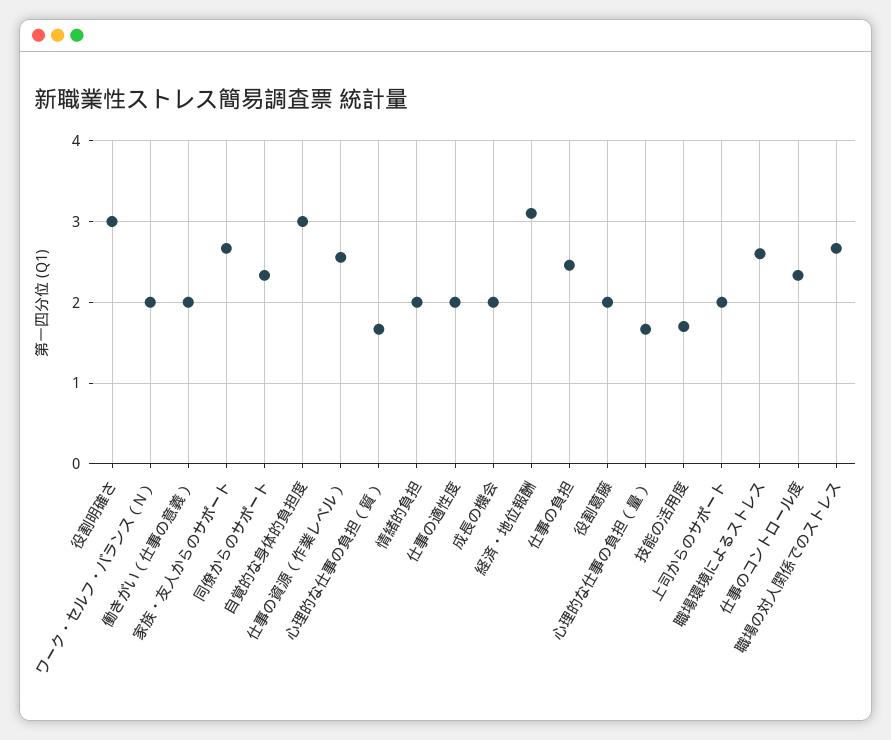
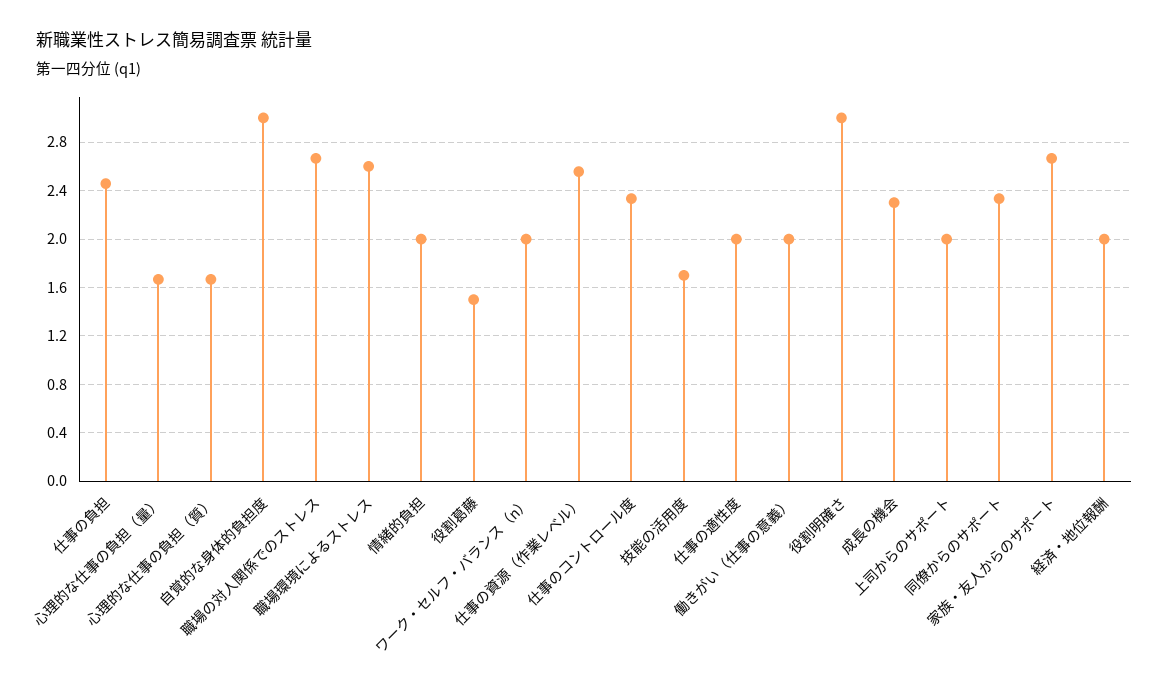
成長の機会: 2 -> 2.3
経済・地位報酬: 3.1 -> 2
役割葛藤: 2 -> 1.5

